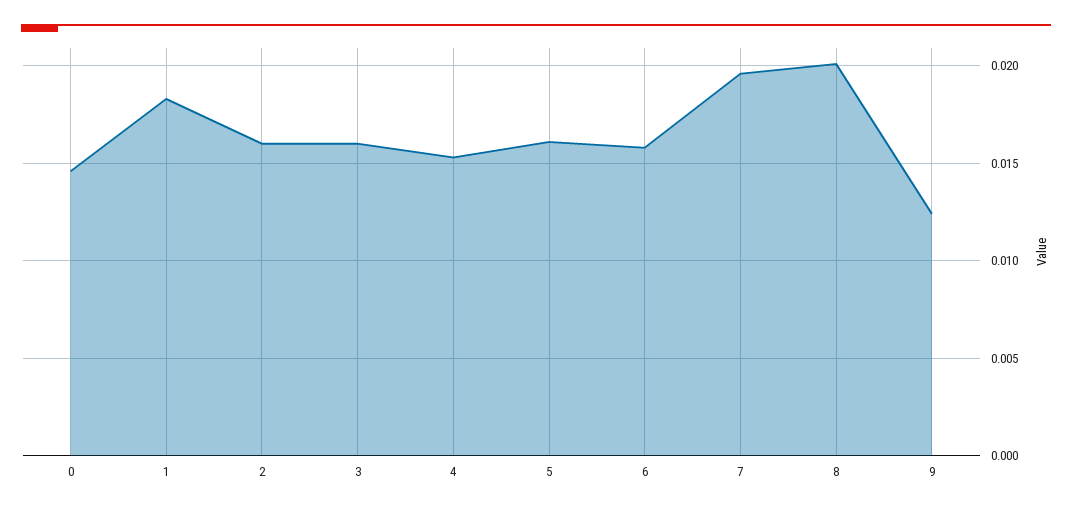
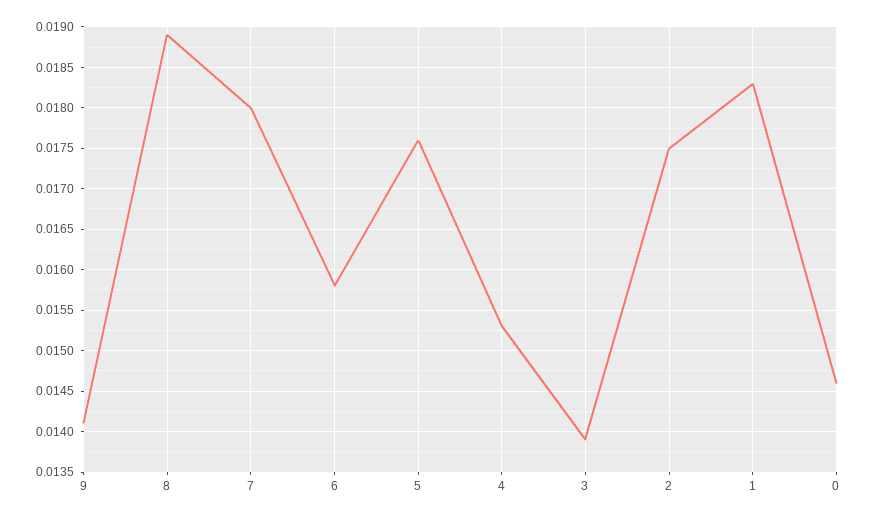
2: 0.016 -> 0.0175
3: 0.016 -> 0.0139
5: 0.016 -> 0.0176
7: 0.0195 -> 0.018
8: 0.02 -> 0.0189
9: 0.0125 -> 0.0141

